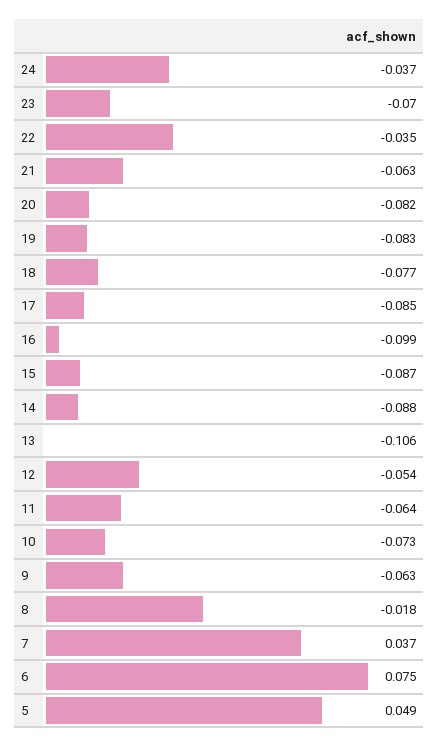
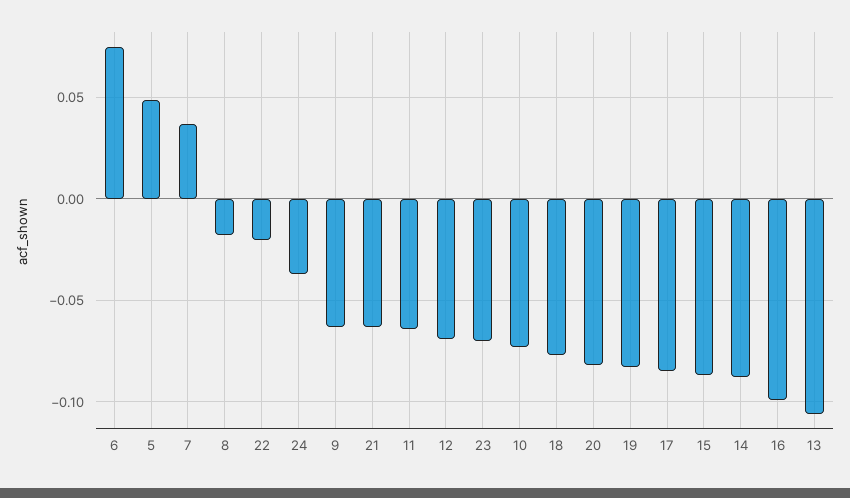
22: -0.035 -> -0.02
12: -0.054 -> -0.07

